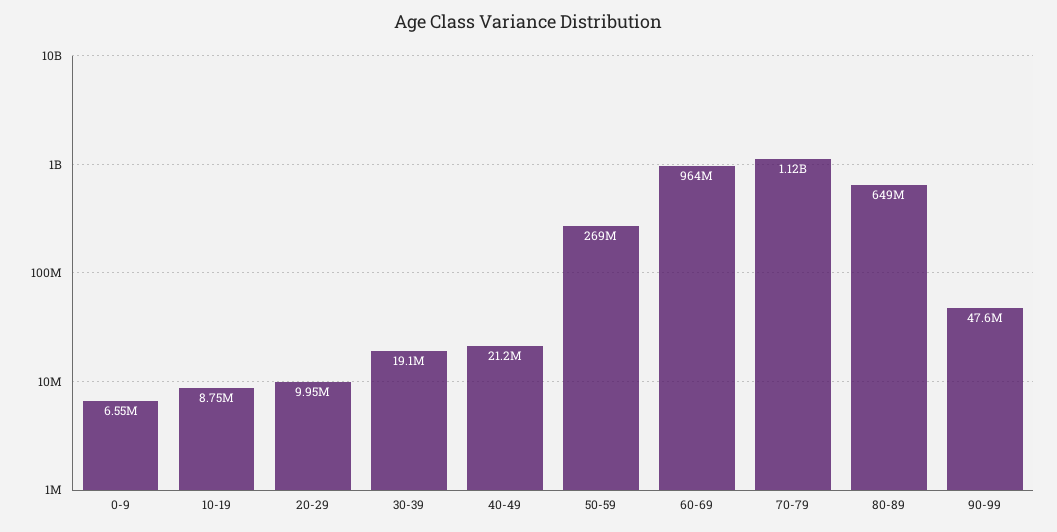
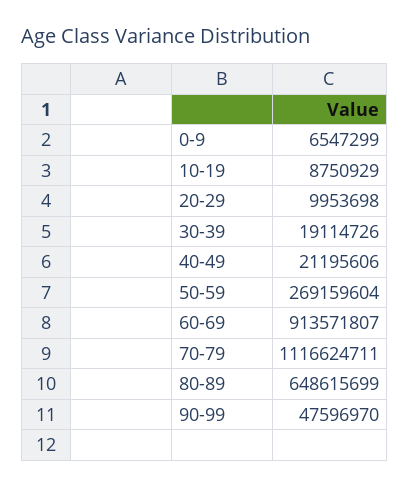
60-69: 964000000 -> 913571807

